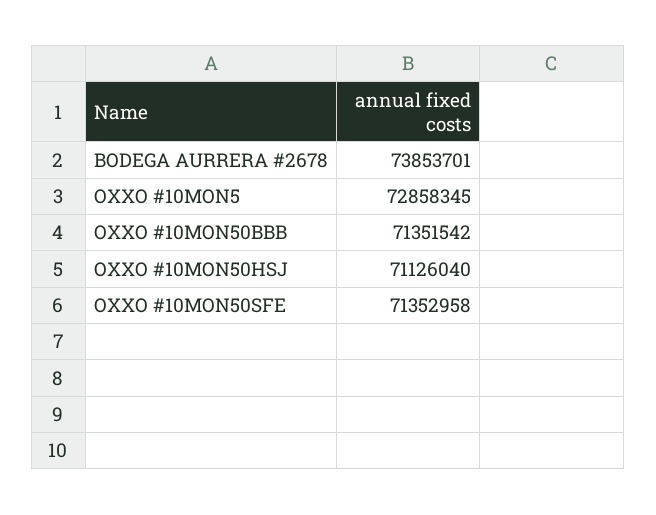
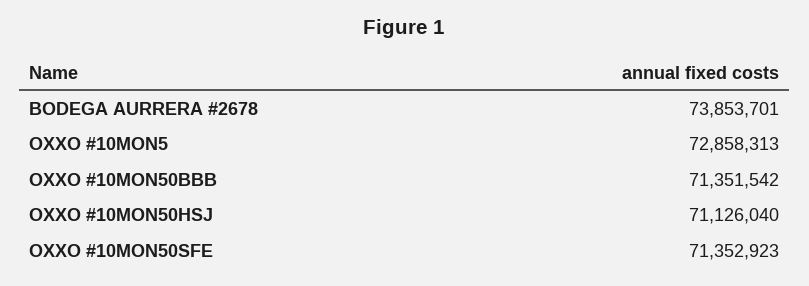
OXXO #10MON5: 72858345 -> 72858313
OXXO #10MON50SFE: 71352958 -> 71352923

